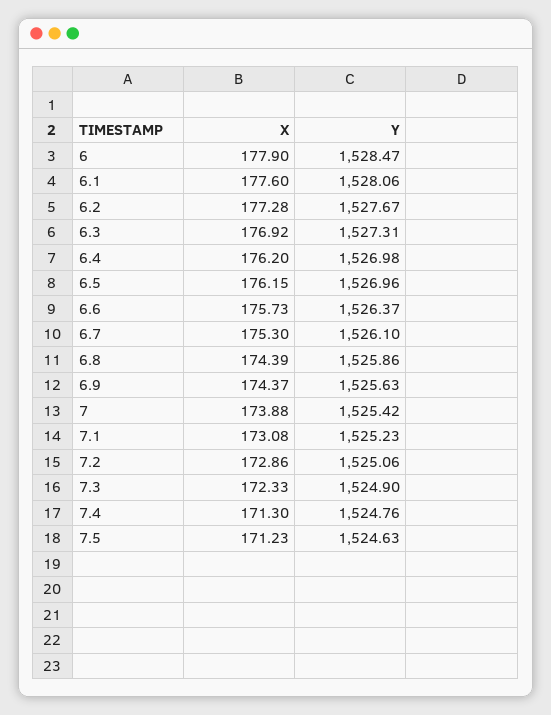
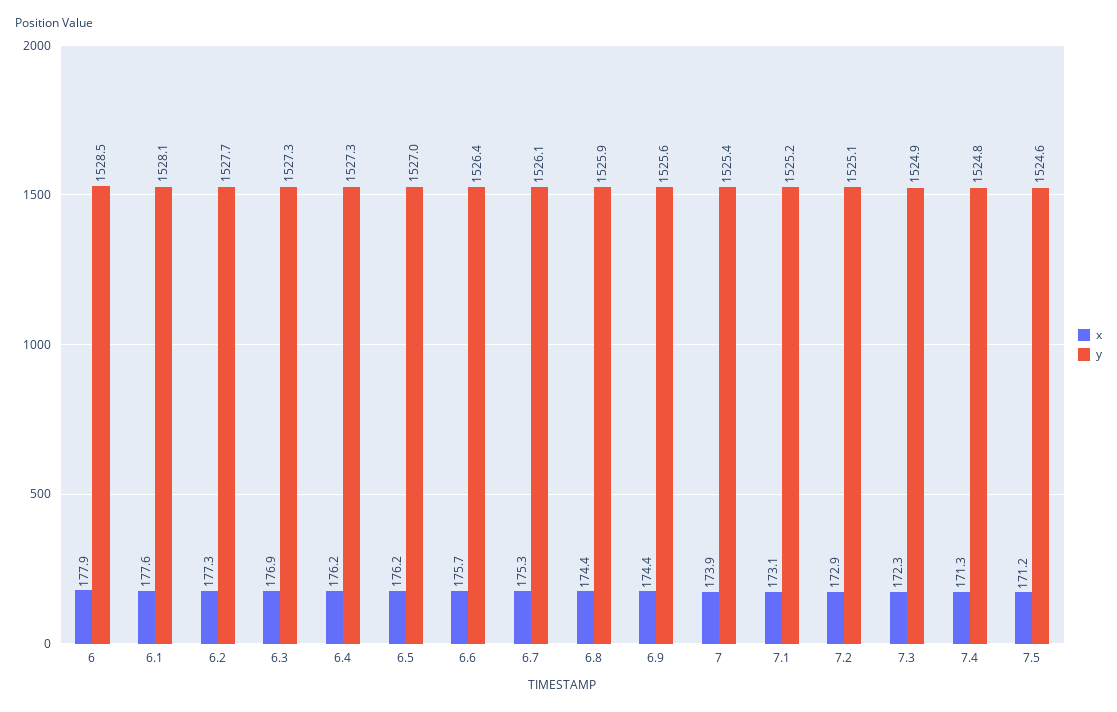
Y, 6.4: 1526.98 -> 1527.3

